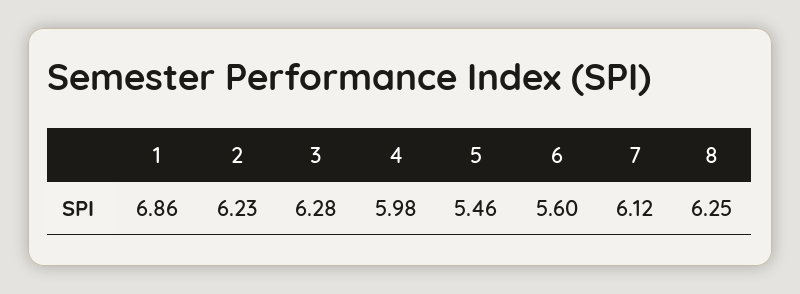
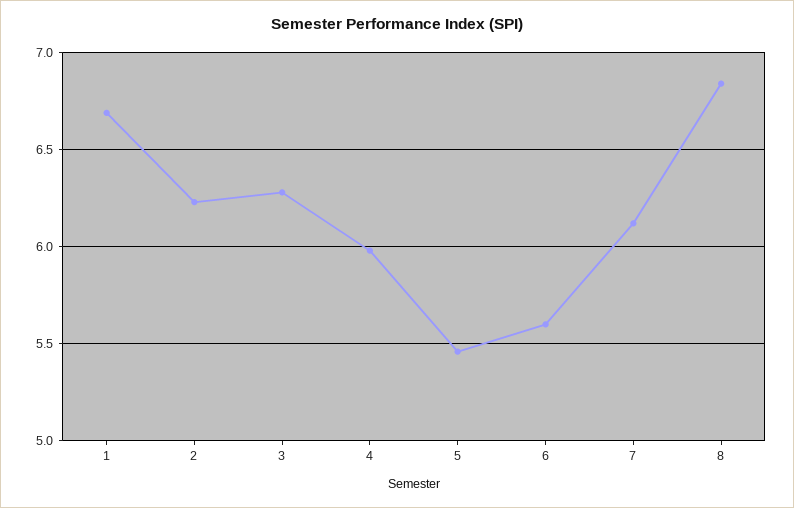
1: 6.86 -> 6.7
8: 6.25 -> 6.85

